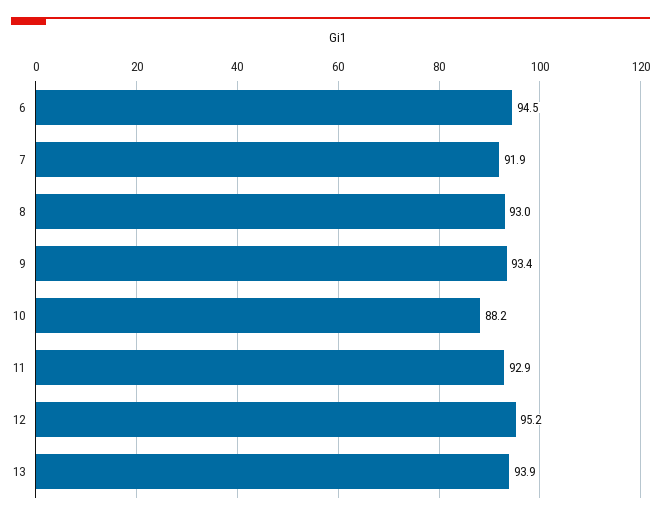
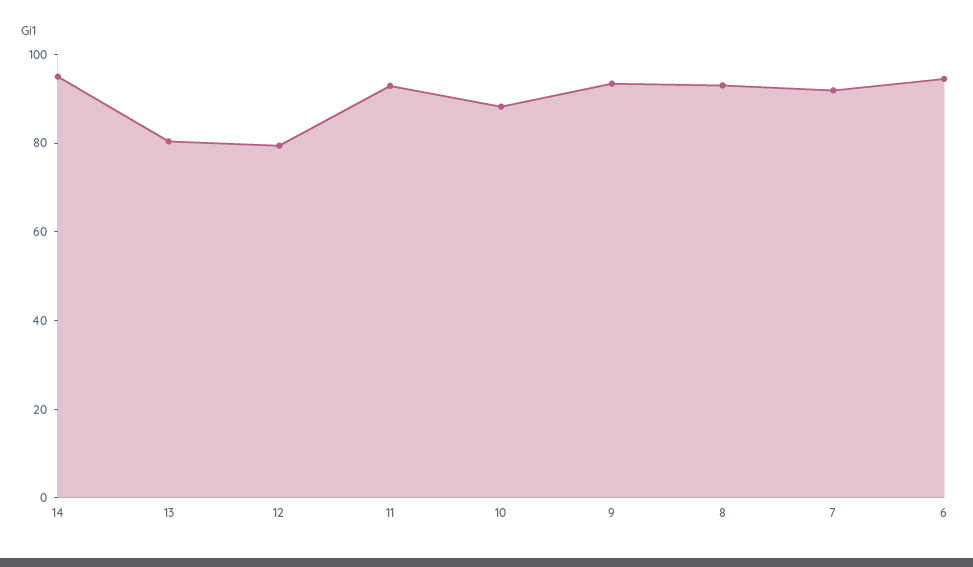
12: 95.2 -> 80
13: 93.9 -> 80
14: none -> 95

